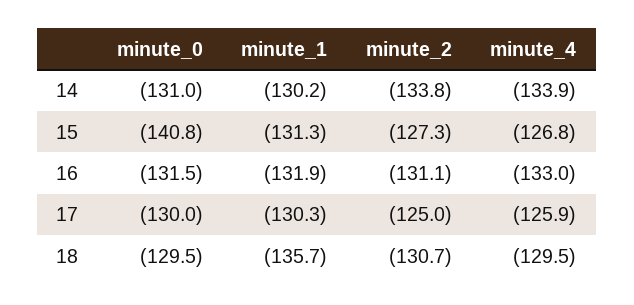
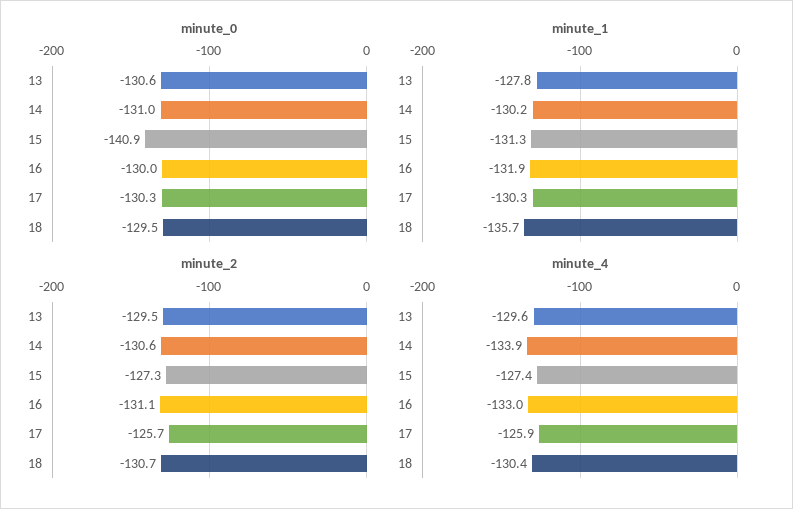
minute_2, 14: -133.8 -> -130.6
minute_0, 15: -140.8 -> -140.9
minute_4, 15: -126.8 -> -127.4
minute_0, 16: -131.5 -> -130
minute_0, 17: -130 -> -130.3
minute_2, 17: -125 -> -125.7
minute_4, 18: -129.5 -> -130.4
minute_0, 13: none -> -130.6
minute_1, 13: none -> -127.8
minute_2, 13: none -> -129.5
minute_4, 13: none -> -129.6

